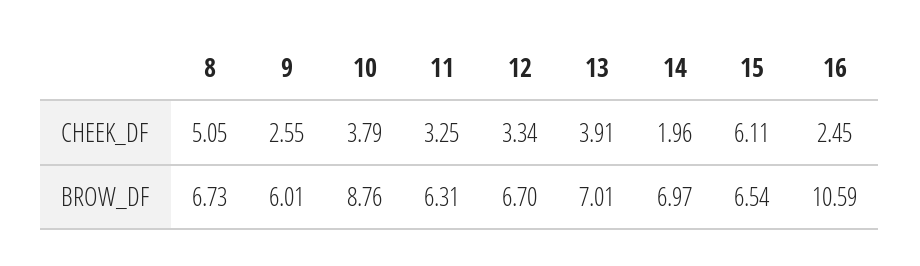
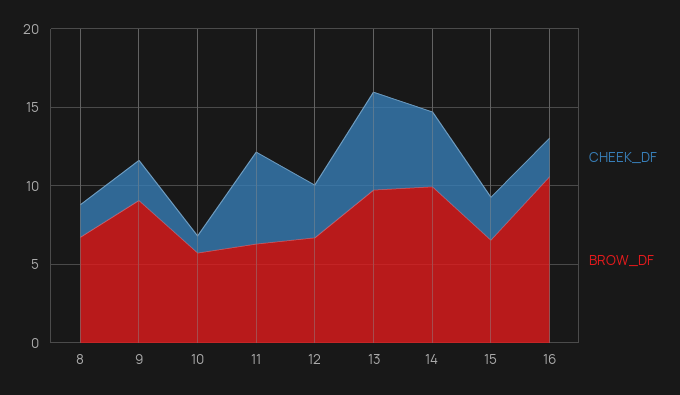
CHEEK_DF, 8: 5.05 -> 2
CHEEK_DF, 10: 3.79 -> 1
CHEEK_DF, 11: 3.25 -> 6
CHEEK_DF, 13: 3.91 -> 6
CHEEK_DF, 14: 1.96 -> 5
CHEEK_DF, 15: 6.11 -> 3
BROW_DF, 9: 6.01 -> 9
BROW_DF, 10: 8.76 -> 6
BROW_DF, 13: 7.01 -> 10
BROW_DF, 14: 6.97 -> 10

